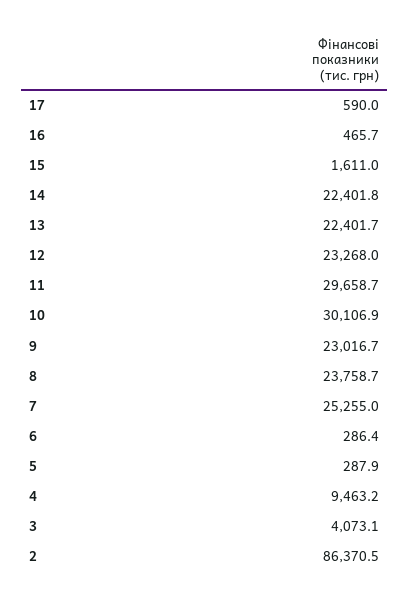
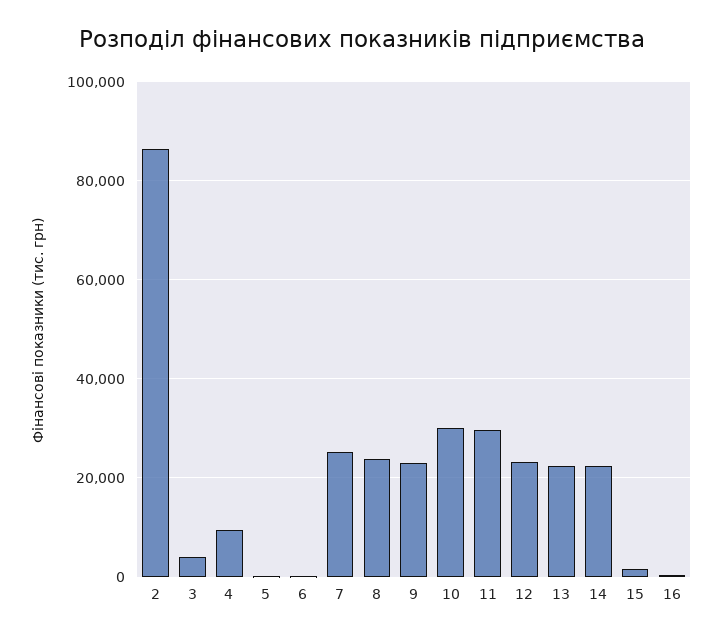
17: 590 -> none

